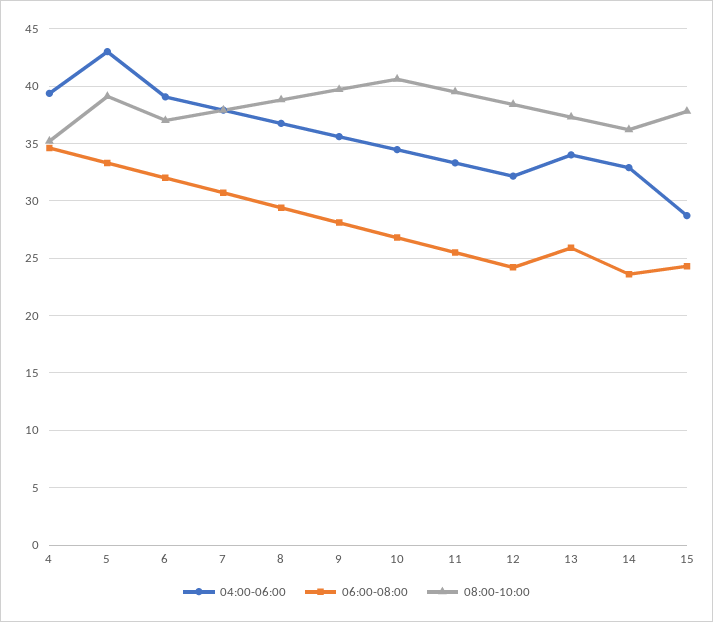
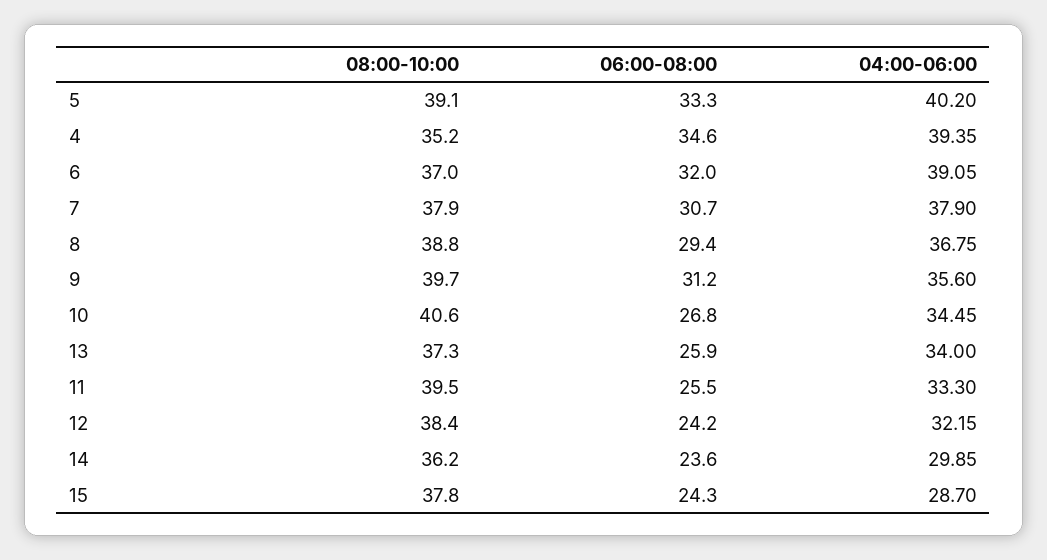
04:00-06:00, 5: 43 -> 40.2
06:00-08:00, 9: 28 -> 31.2
04:00-06:00, 14: 33 -> 29.85

